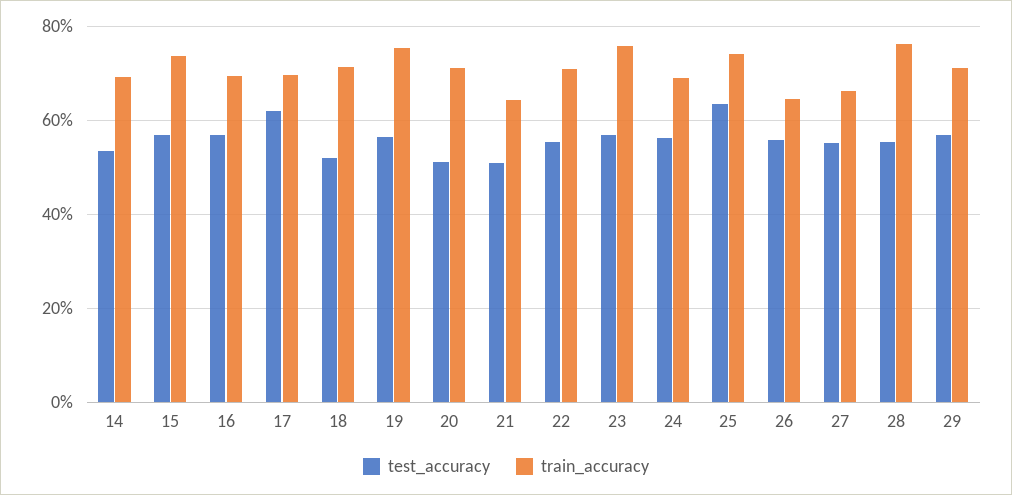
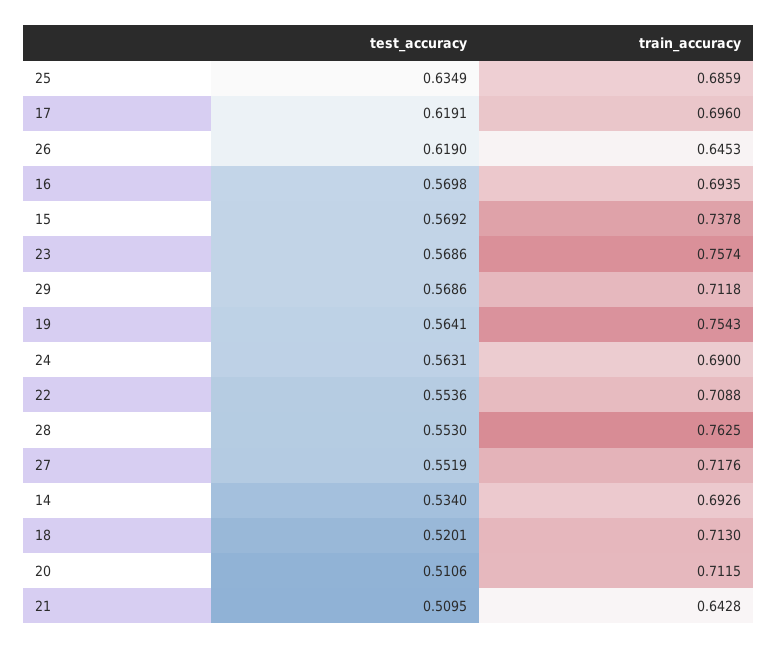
train_accuracy, 25: 0.74 -> 0.6859
test_accuracy, 26: 0.56 -> 0.619
train_accuracy, 27: 0.66 -> 0.7176

